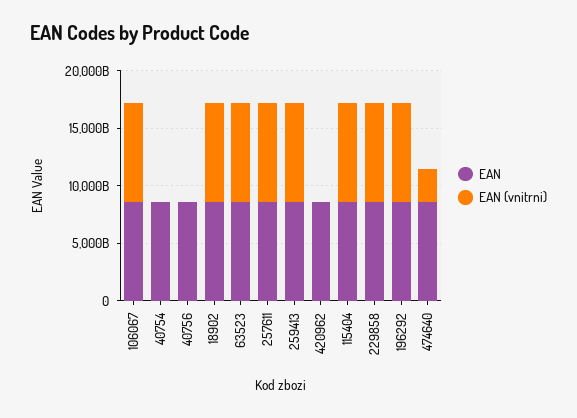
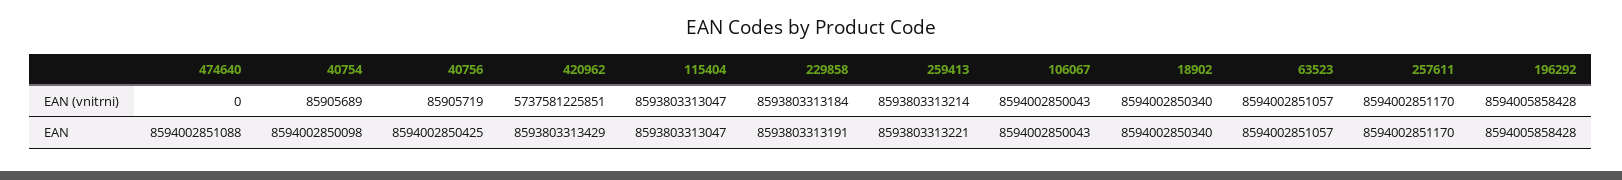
EAN (vnitrni), 420962: 0 -> 5737581225851
EAN (vnitrni), 474640: 3000000000000 -> 0

